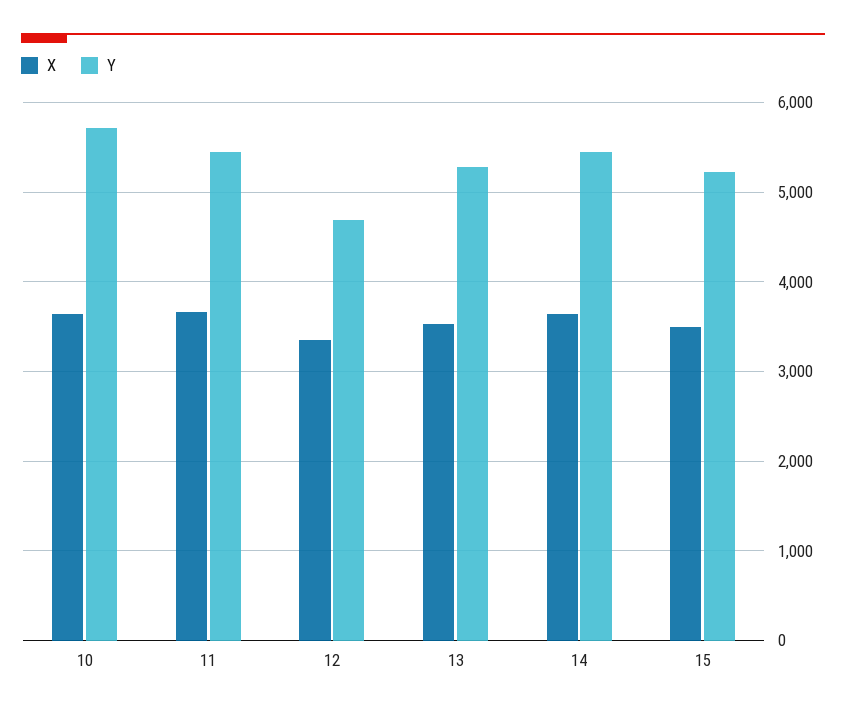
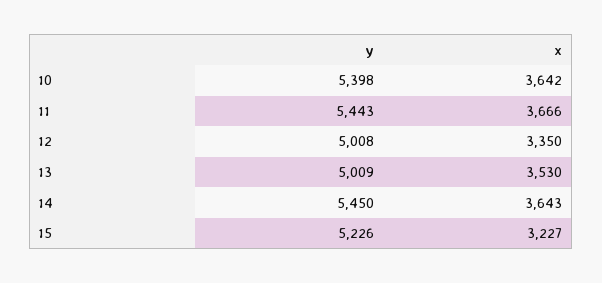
Y, 10: 5700 -> 5398
Y, 12: 4700 -> 5008
Y, 13: 5300 -> 5009
X, 15: 3500 -> 3227

